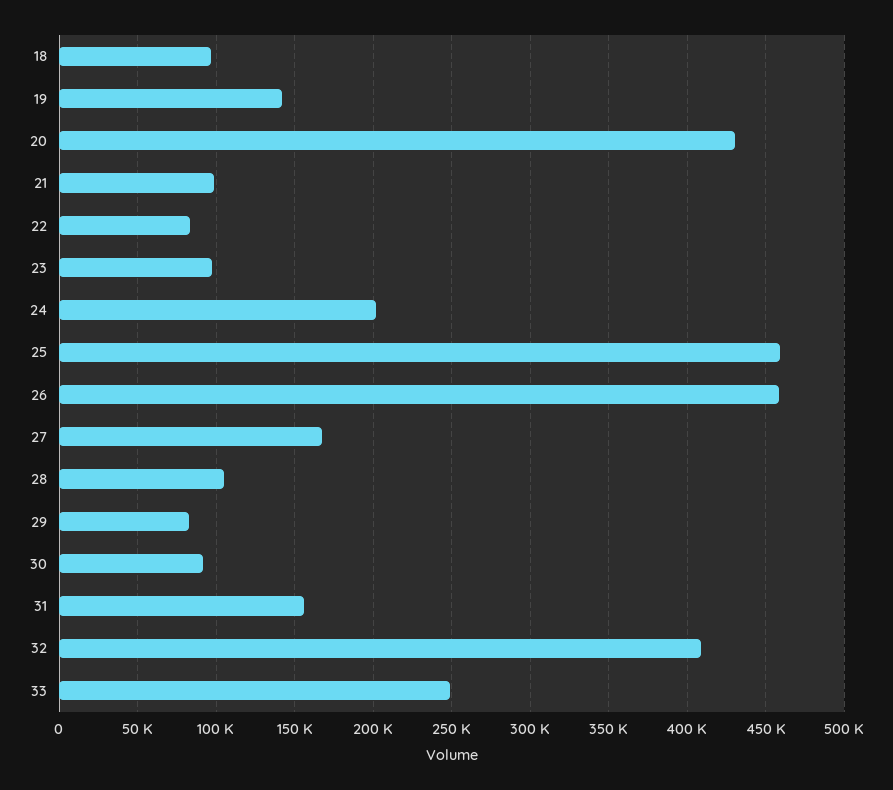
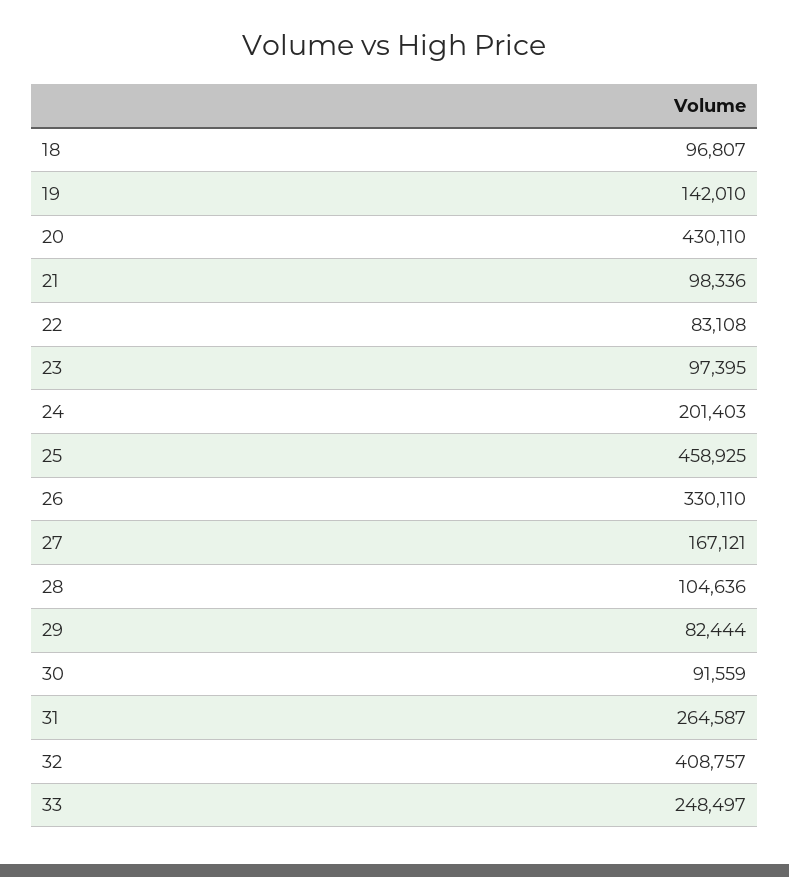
26: 460000 -> 330110
31: 155000 -> 264587

